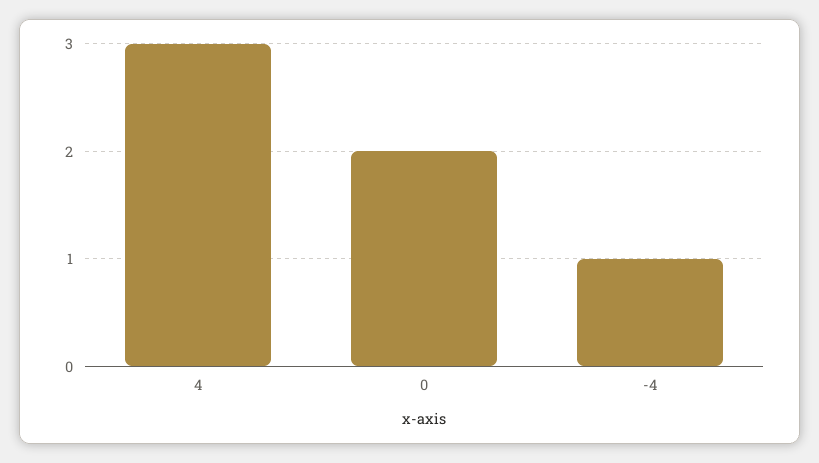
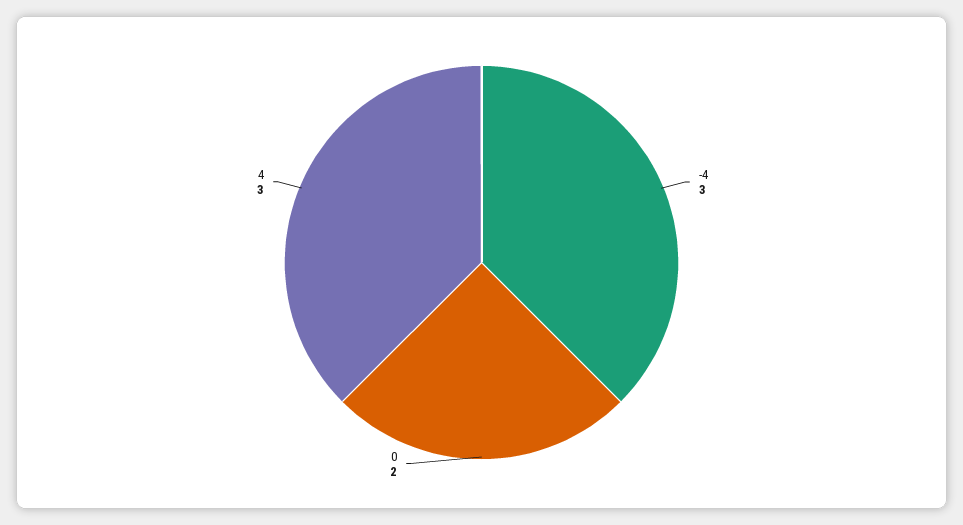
-4: 1 -> 3

